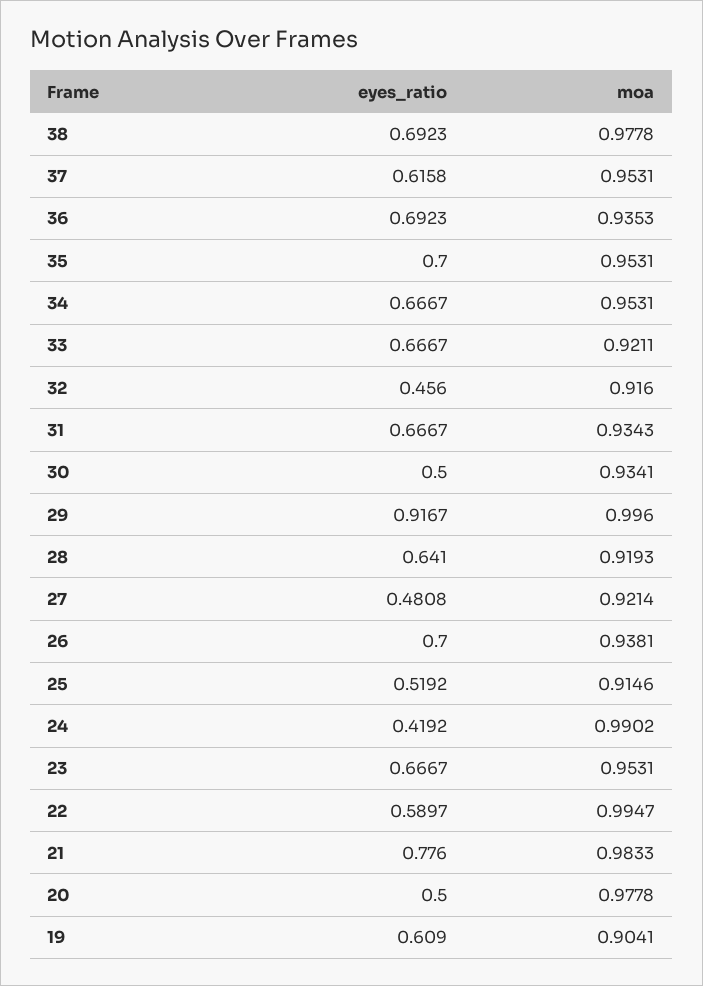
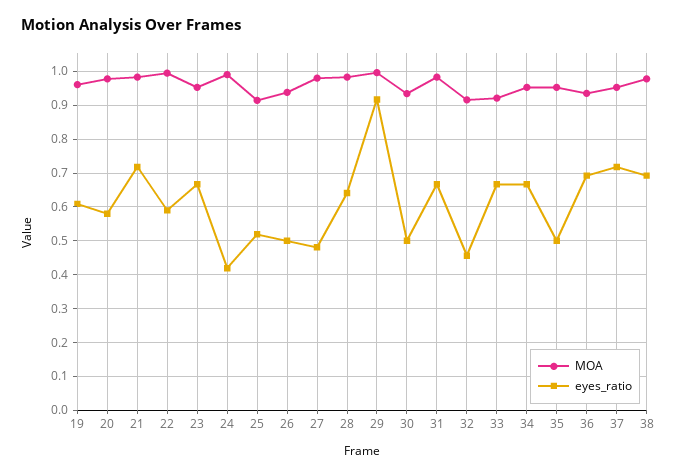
eyes_ratio, 37: 0.6158 -> 0.72
eyes_ratio, 35: 0.7 -> 0.5
moa, 31: 0.9343 -> 0.98
moa, 28: 0.9193 -> 0.98
moa, 27: 0.9214 -> 0.98
eyes_ratio, 26: 0.7 -> 0.5
eyes_ratio, 21: 0.776 -> 0.72
eyes_ratio, 20: 0.5 -> 0.58
moa, 19: 0.9041 -> 0.96

